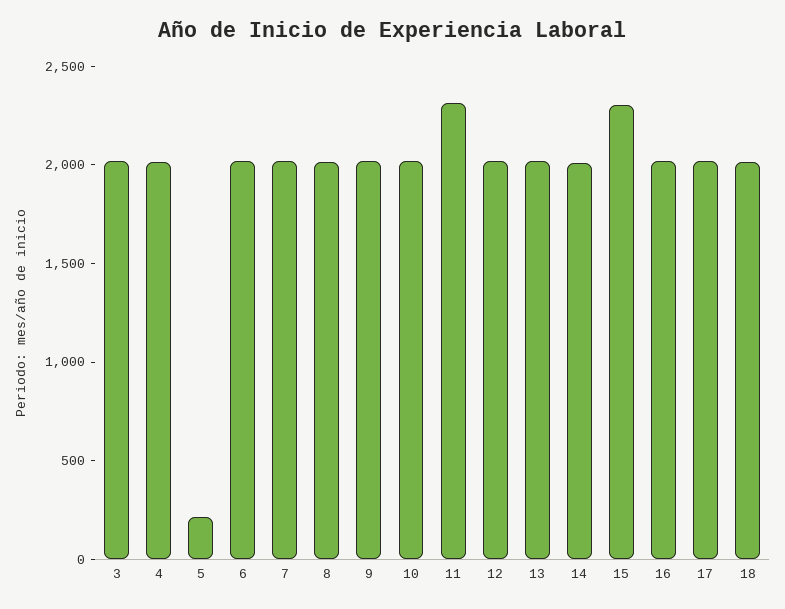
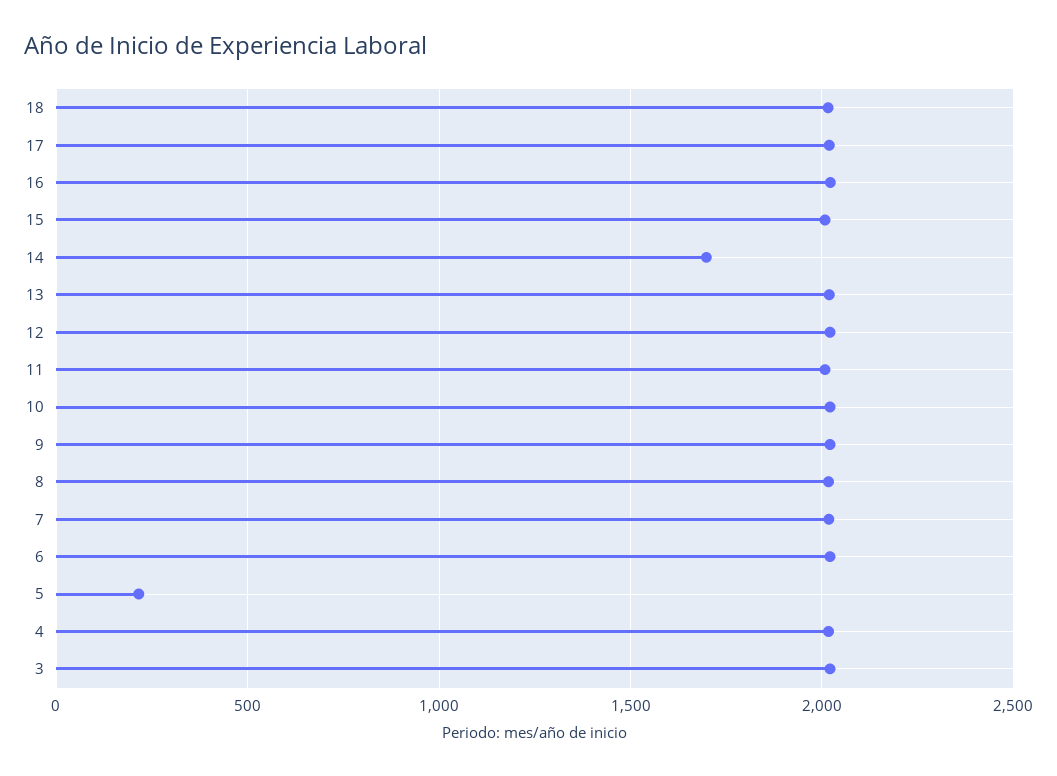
11: 2300 -> 2000
14: 2000 -> 1700
15: 2300 -> 2000

